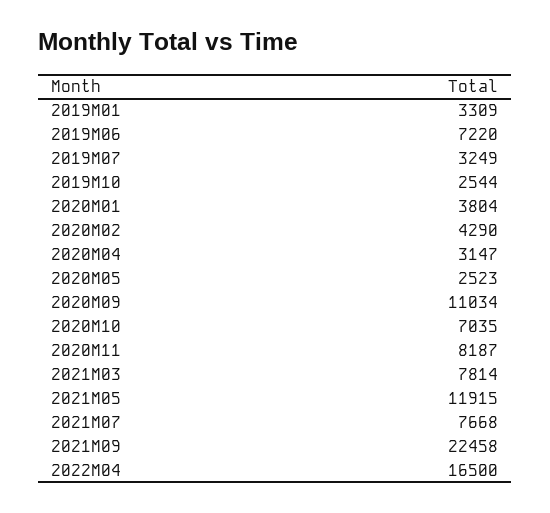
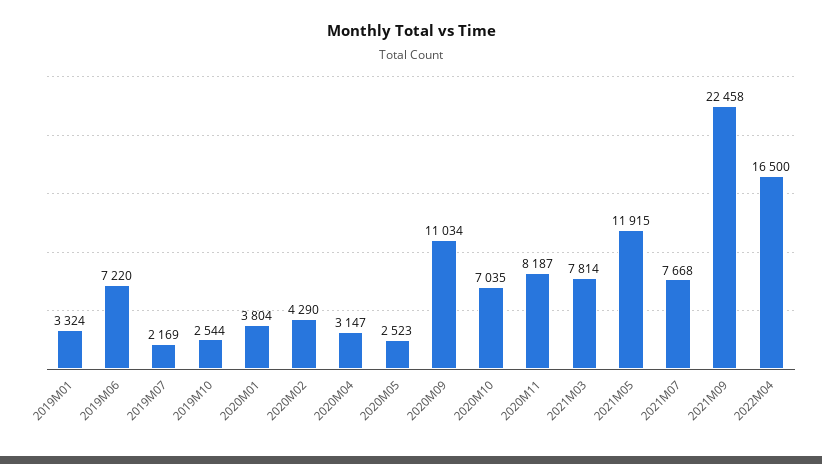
2019M01: 3309 -> 3324
2019M07: 3249 -> 2169

